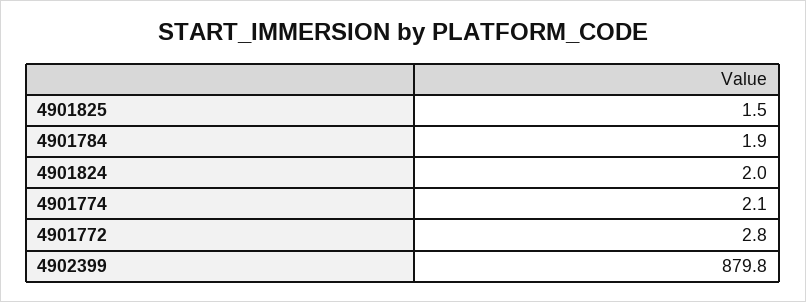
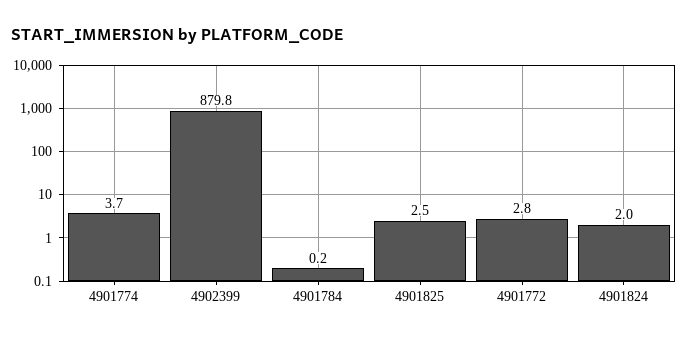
4901825: 1.5 -> 2.5
4901784: 1.9 -> 0.2
4901774: 2.1 -> 3.7

